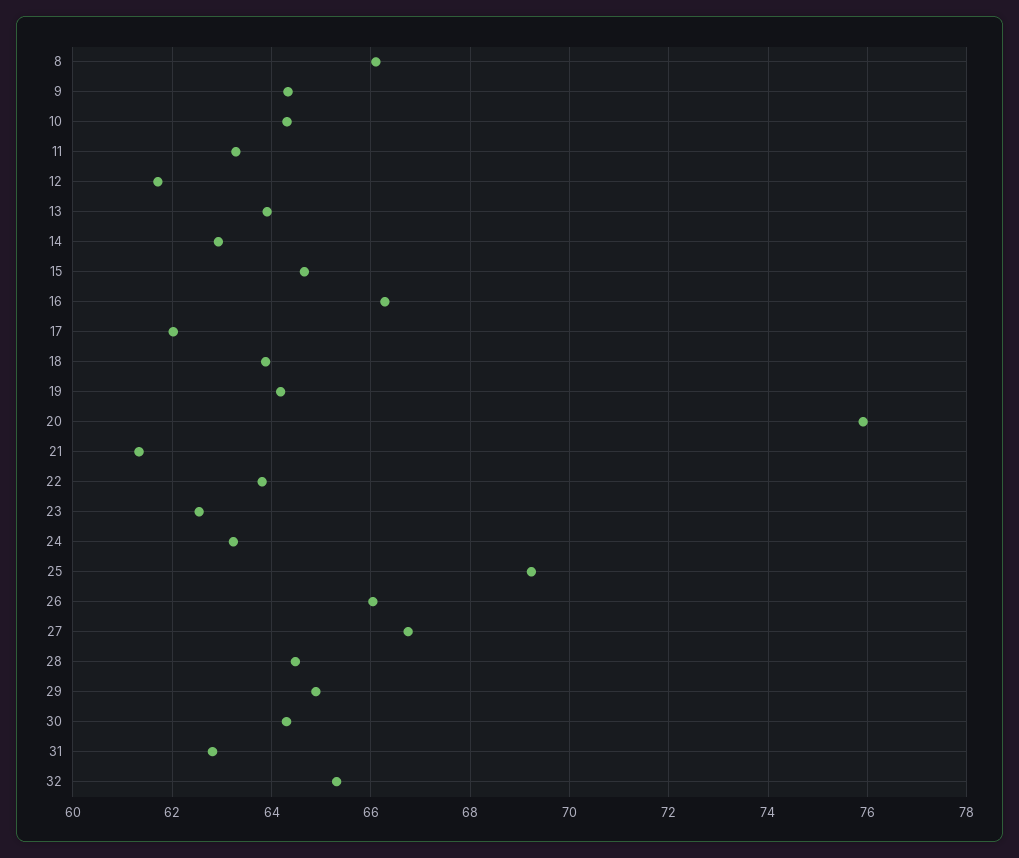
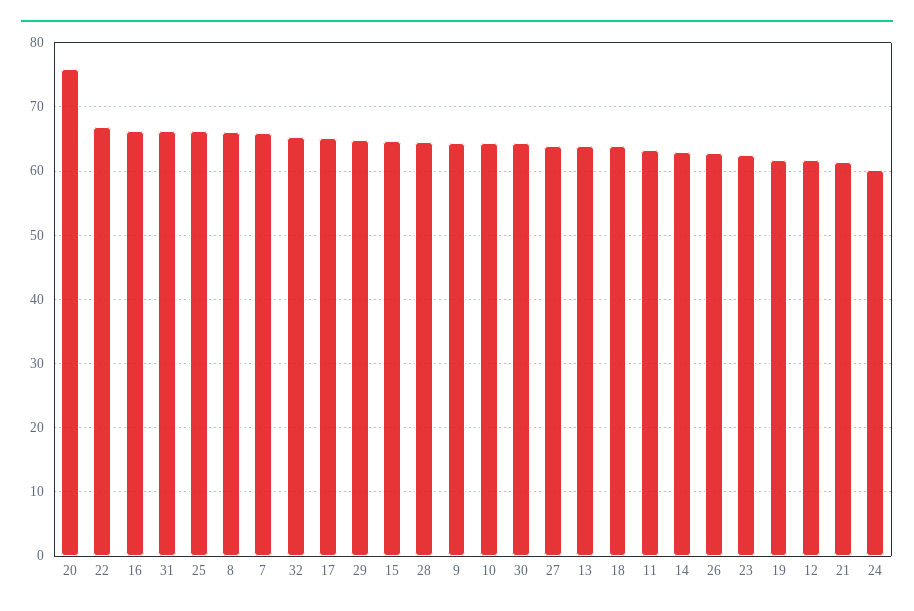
17: 62 -> 65
19: 64.2 -> 62
22: 63.8 -> 67
24: 63.2 -> 60
25: 69.2 -> 66
26: 66 -> 63
27: 66.8 -> 64
31: 62.8 -> 66
7: none -> 66

